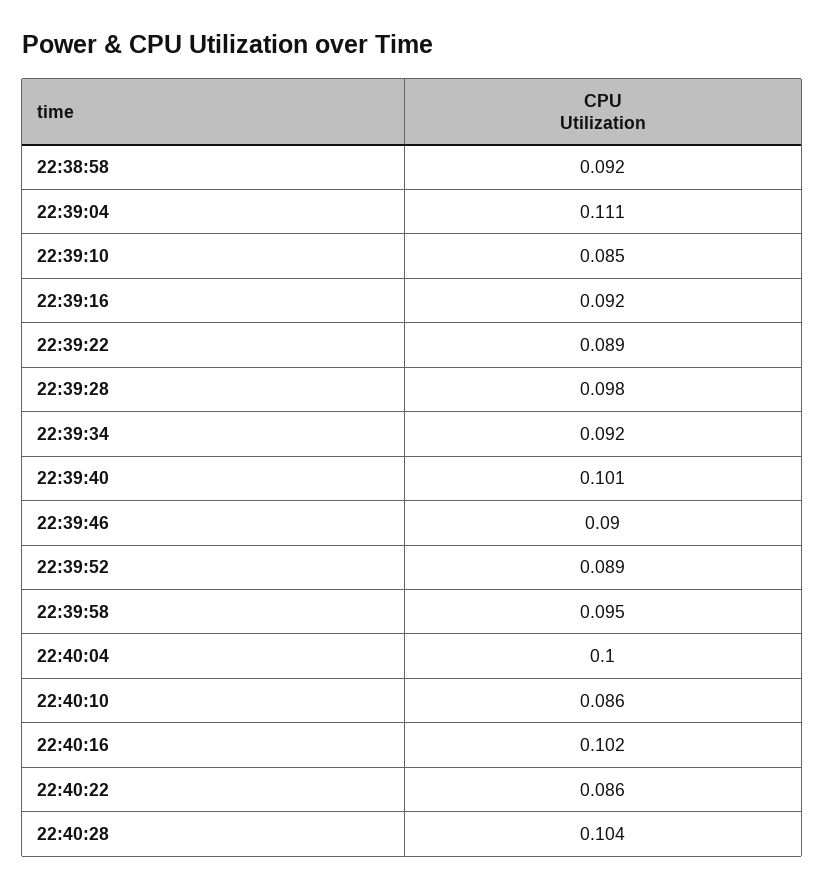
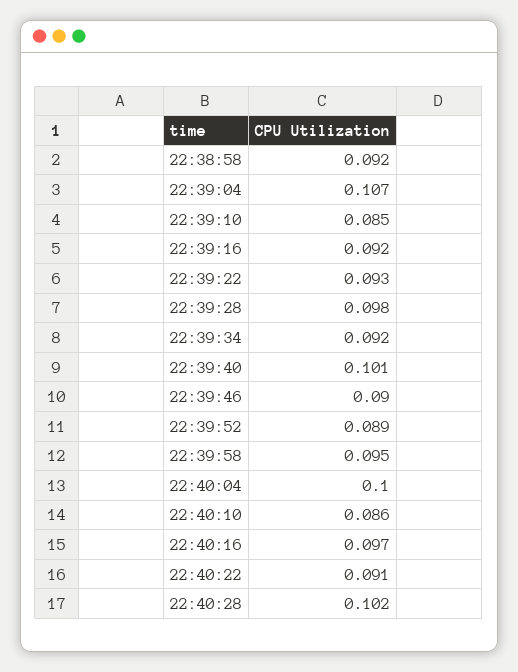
22:39:04: 0.111 -> 0.107
22:39:22: 0.089 -> 0.093
22:40:16: 0.102 -> 0.097
22:40:22: 0.086 -> 0.091
22:40:28: 0.104 -> 0.102

